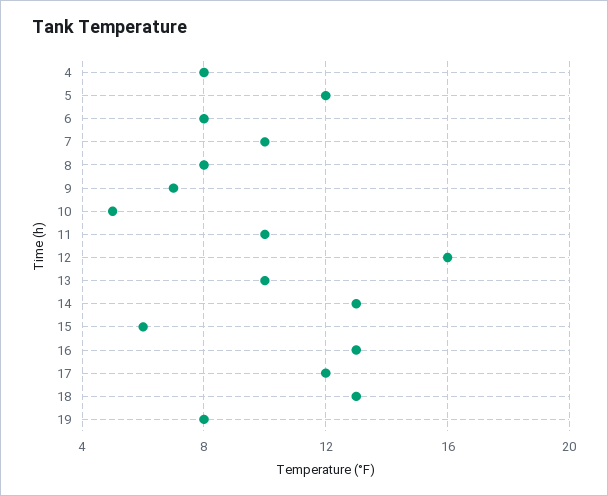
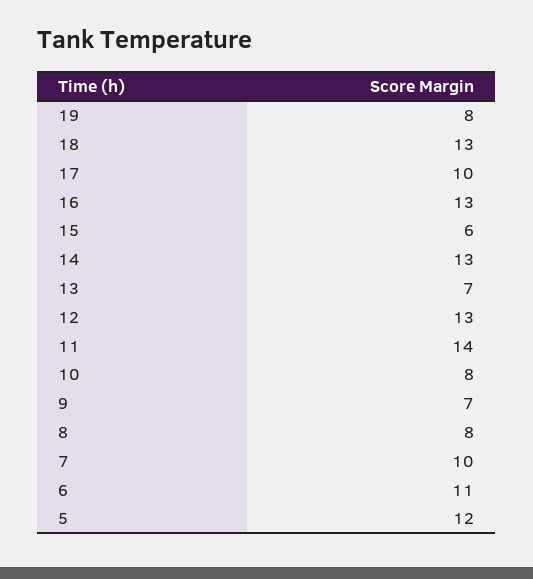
4: 8 -> none
6: 8 -> 11
10: 5 -> 8
11: 10 -> 14
12: 16 -> 13
13: 10 -> 7
17: 12 -> 10

